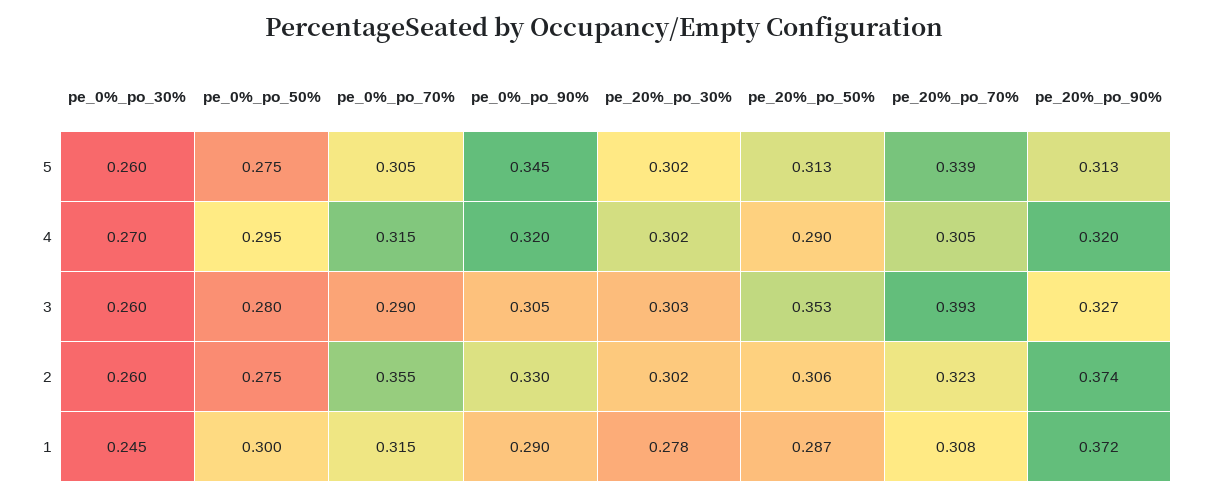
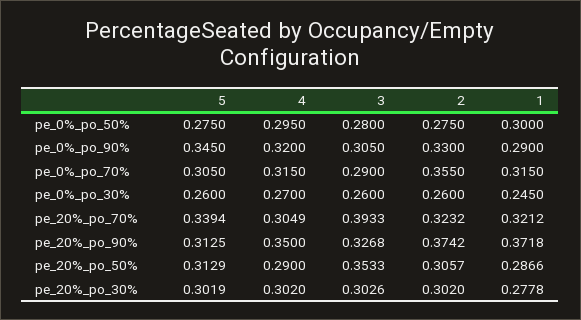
pe_20%_po_90%, 4: 0.32 -> 0.35
pe_20%_po_70%, 1: 0.308 -> 0.3212

